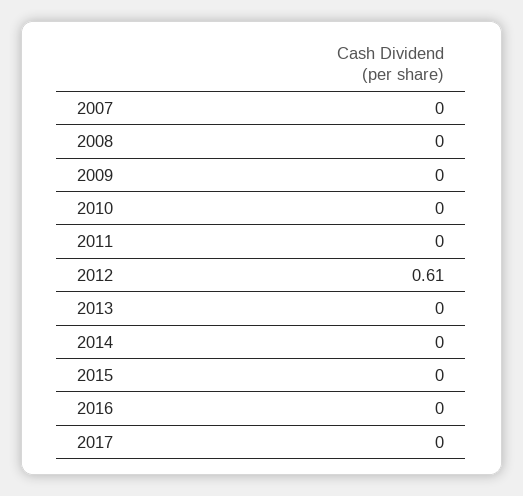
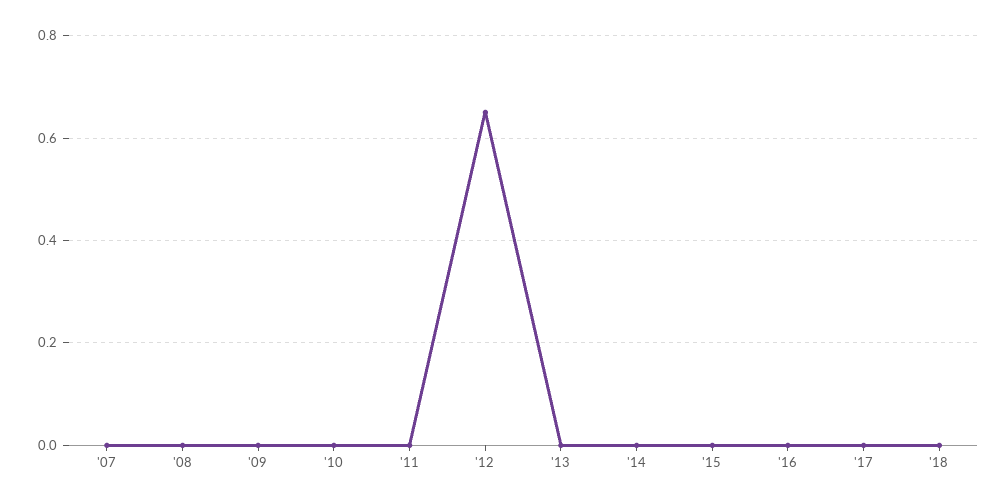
2012: 0.61 -> 0.65
'18: none -> 0

